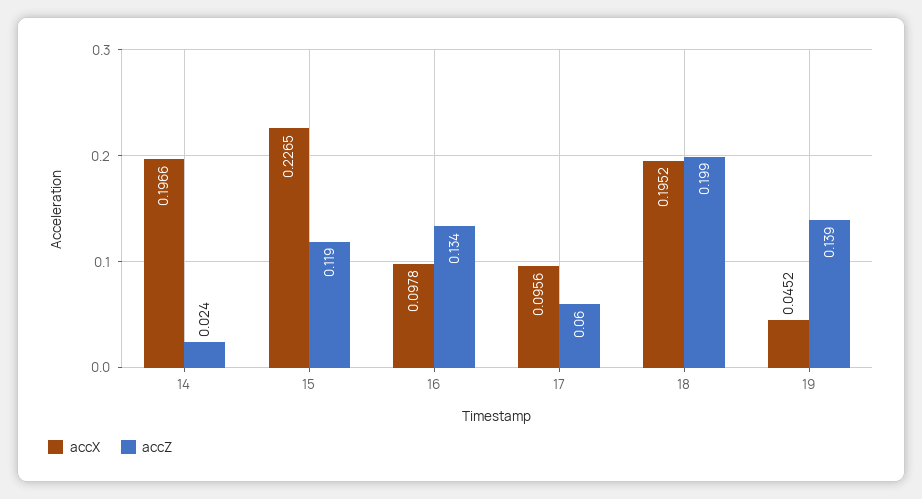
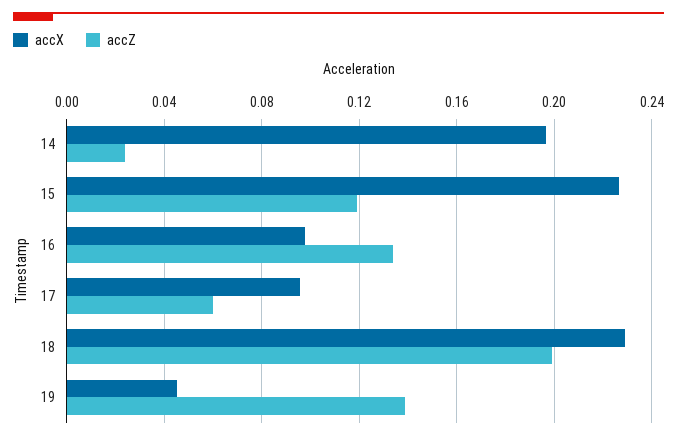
accX, 18: 0.1952 -> 0.23

